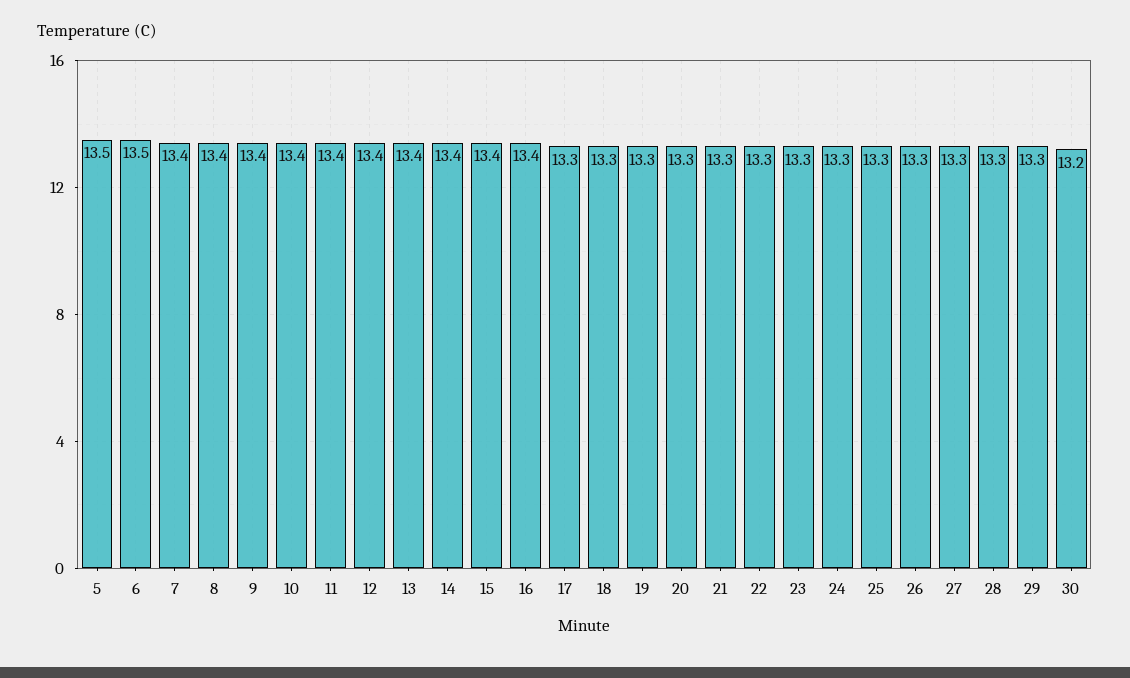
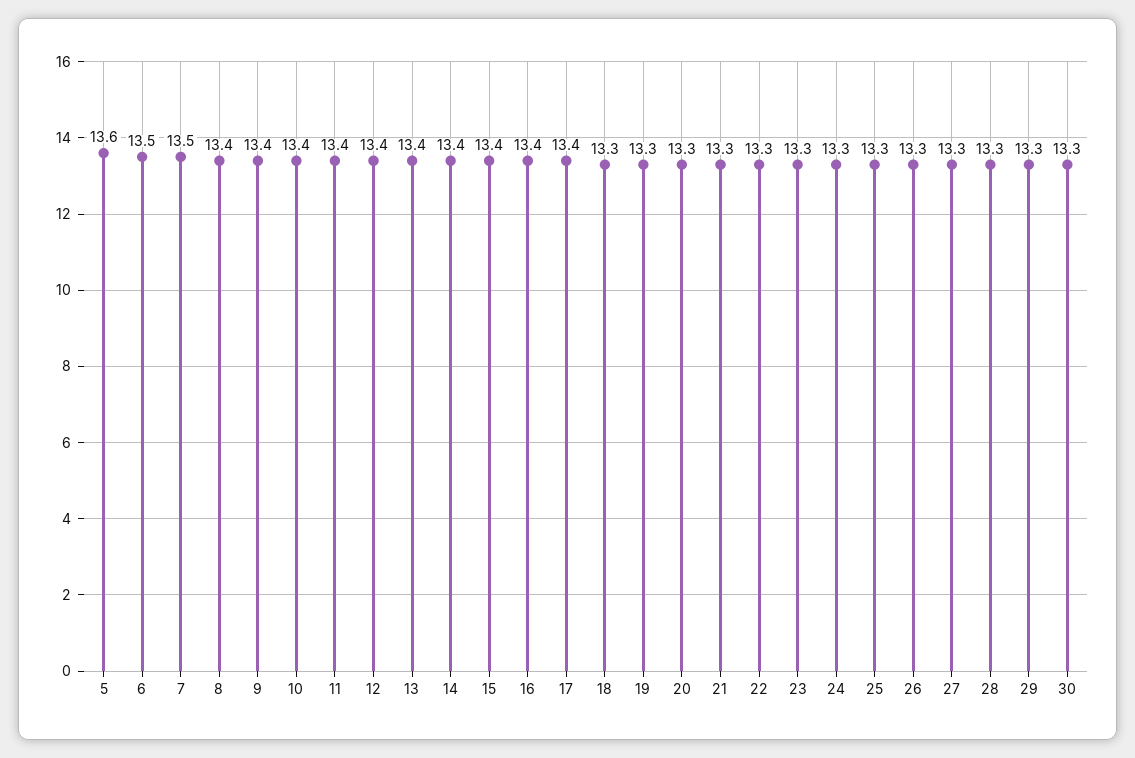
5: 13.5 -> 13.6
7: 13.4 -> 13.5
17: 13.3 -> 13.4
30: 13.2 -> 13.3

